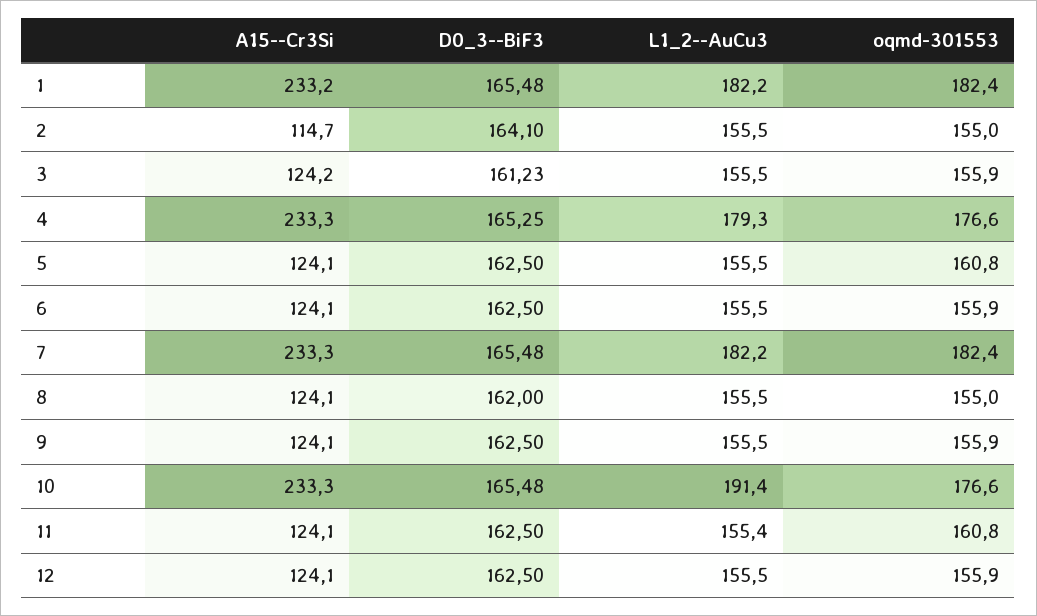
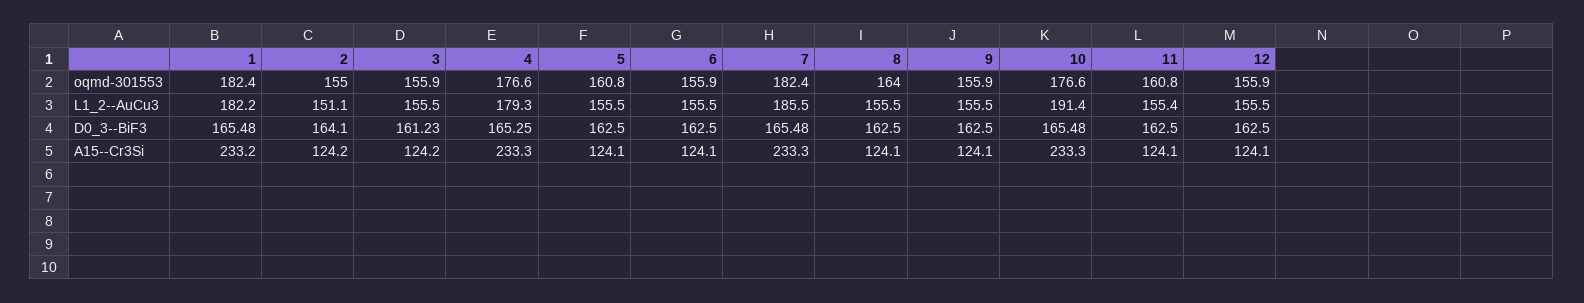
A15--Cr3Si, 2: 114.7 -> 124.2
L1_2--AuCu3, 2: 155.5 -> 151.1
L1_2--AuCu3, 7: 182.2 -> 185.5
D0_3--BiF3, 8: 162 -> 162.5
oqmd-301553, 8: 155 -> 164

